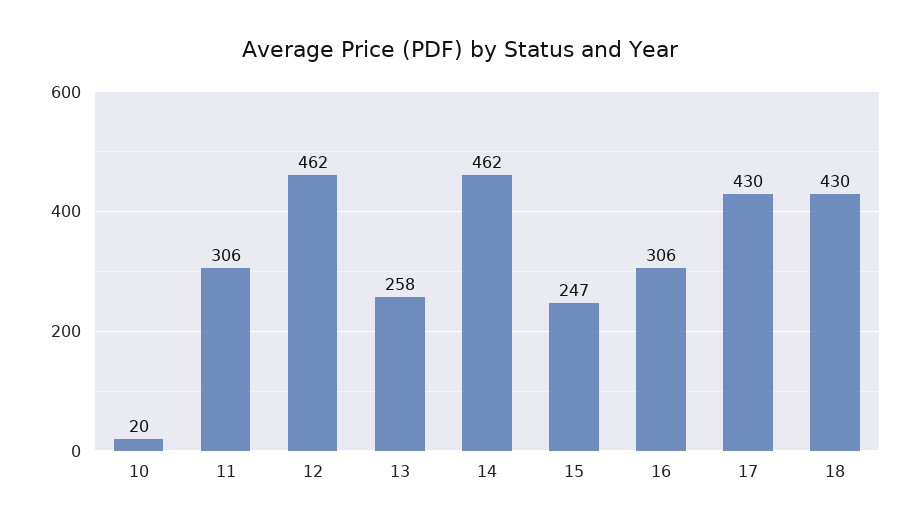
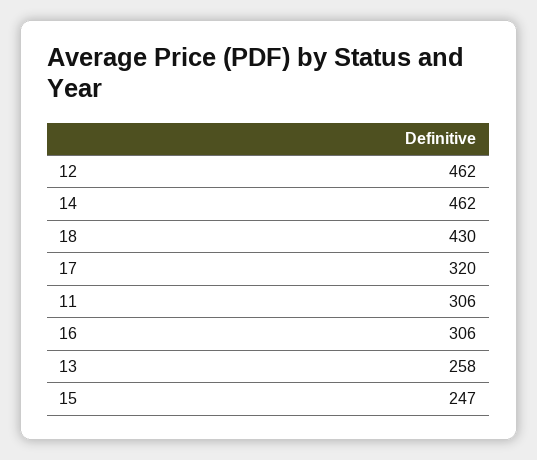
10: 20 -> none
17: 430 -> 320

